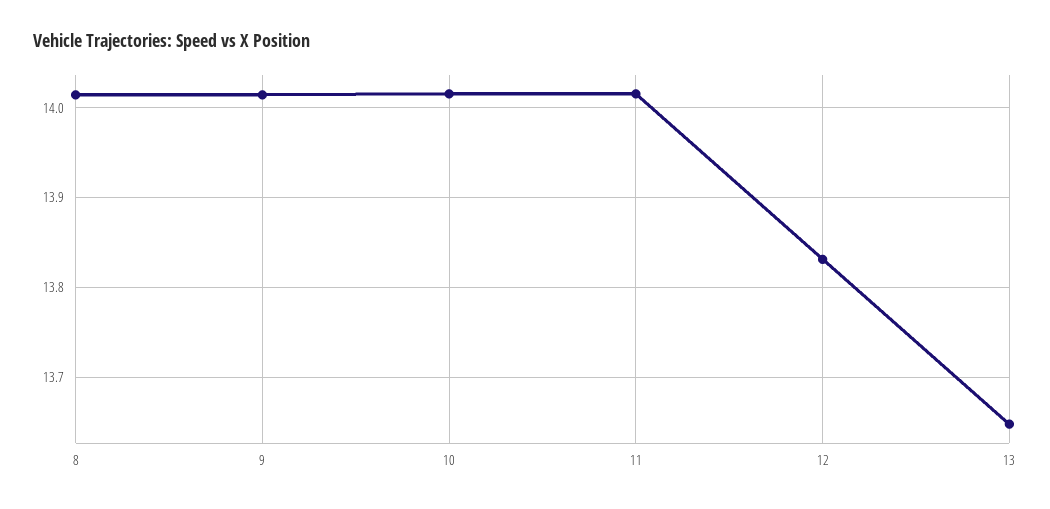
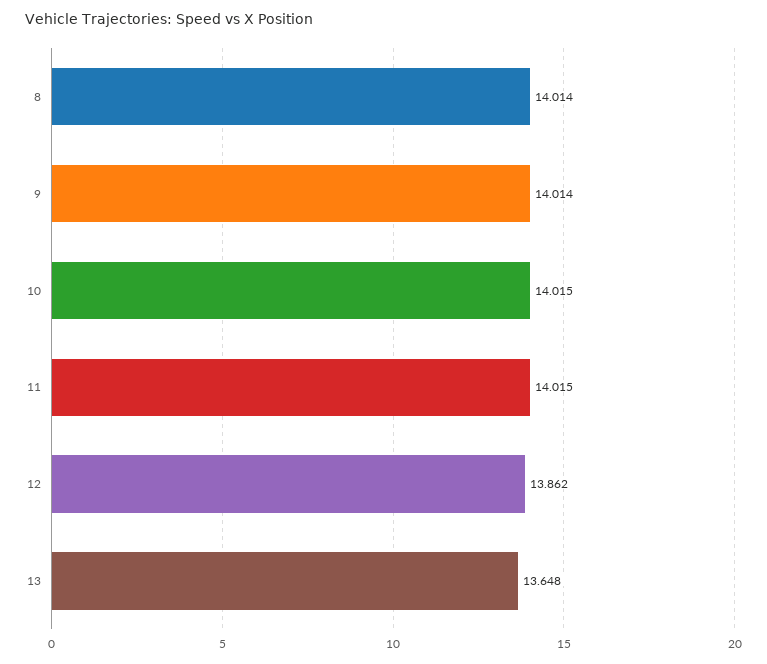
12: 13.83 -> 13.862

